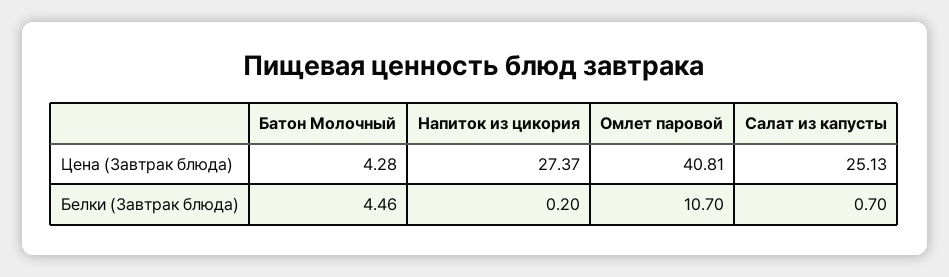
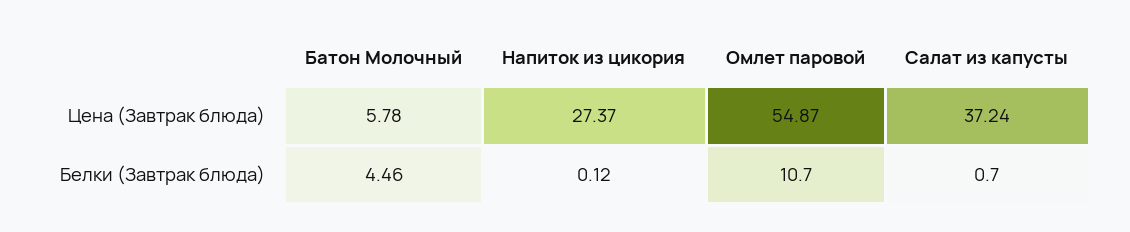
Батон Молочный, Цена (Завтрак блюда): 4.28 -> 5.78
Омлет паровой, Цена (Завтрак блюда): 40.81 -> 54.87
Салат из капусты, Цена (Завтрак блюда): 25.13 -> 37.24
Напиток из цикория, Белки (Завтрак блюда): 0.2 -> 0.12

